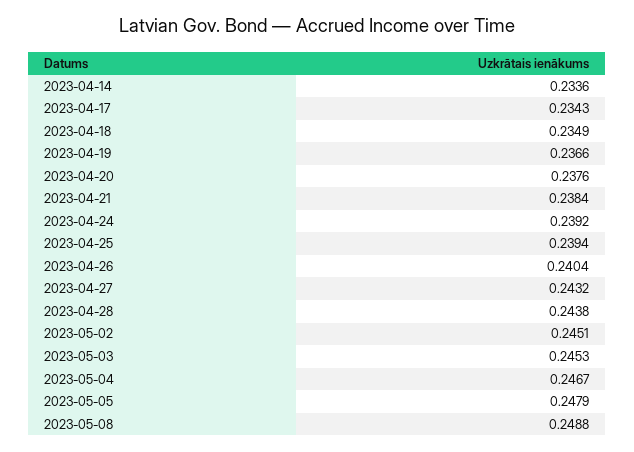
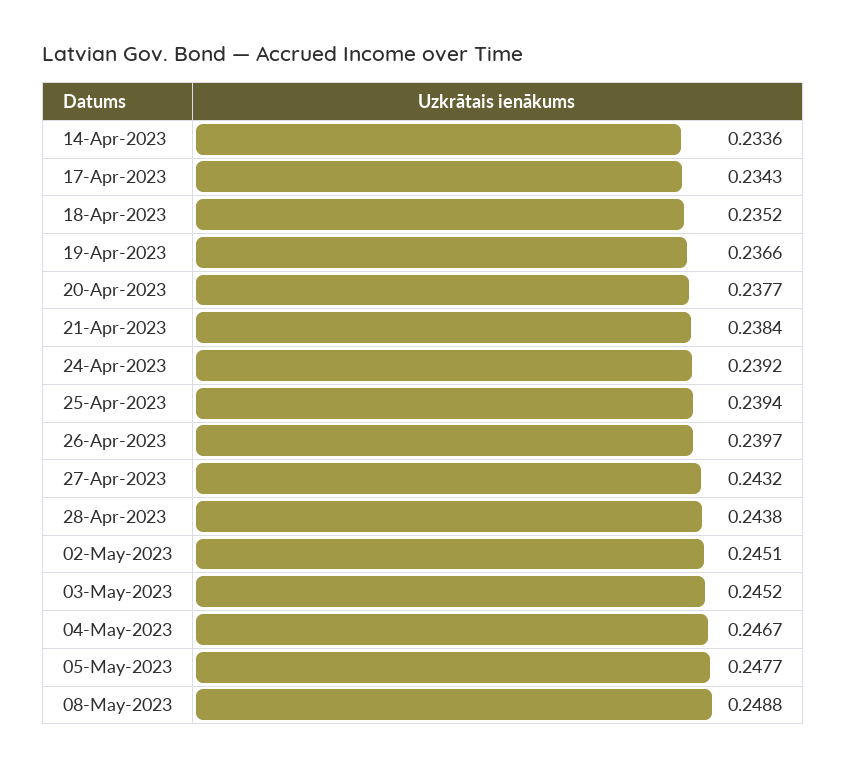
2023-04-18: 0.2349 -> 0.2352
2023-04-20: 0.2376 -> 0.2377
2023-04-26: 0.2404 -> 0.2397
2023-05-03: 0.2453 -> 0.2452
2023-05-05: 0.2479 -> 0.2477

